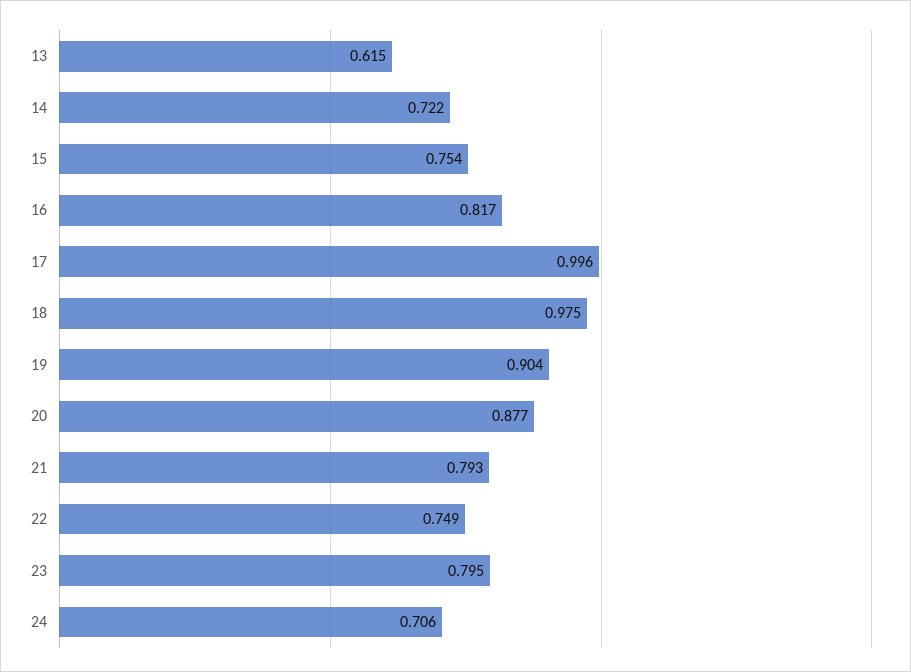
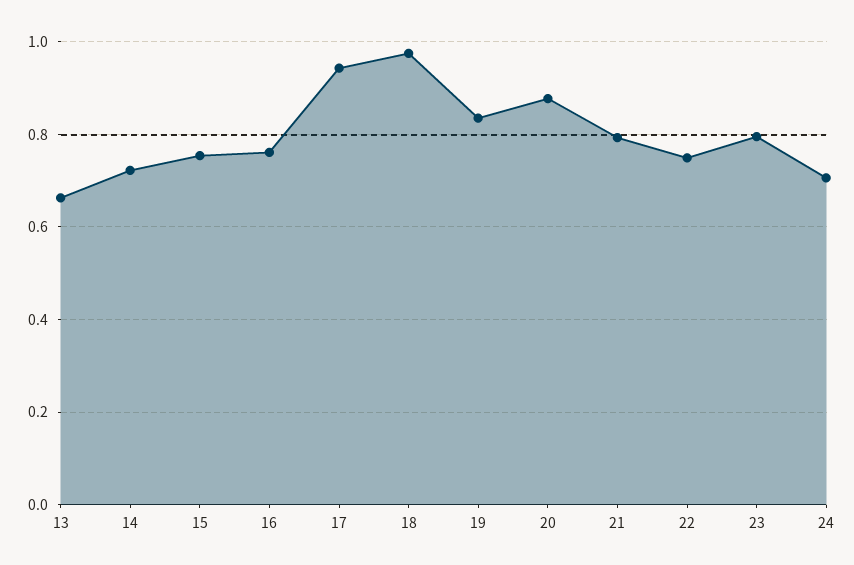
13: 0.615 -> 0.66
16: 0.817 -> 0.76
17: 0.996 -> 0.94
19: 0.904 -> 0.84

